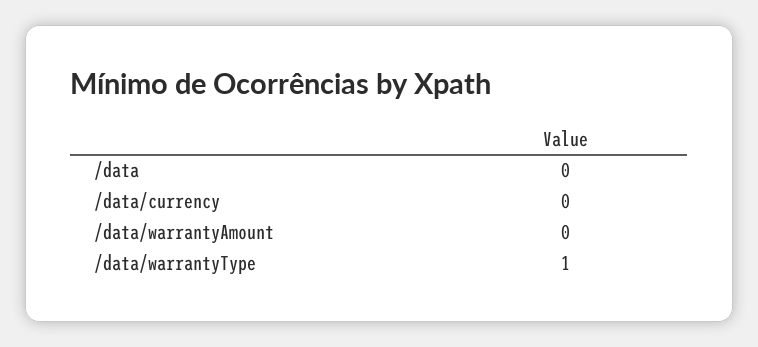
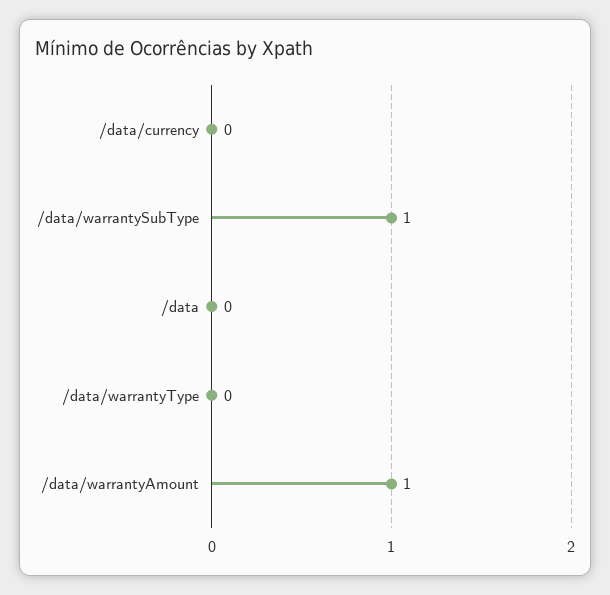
/data/warrantyAmount: 0 -> 1
/data/warrantyType: 1 -> 0
/data/warrantySubType: none -> 1

